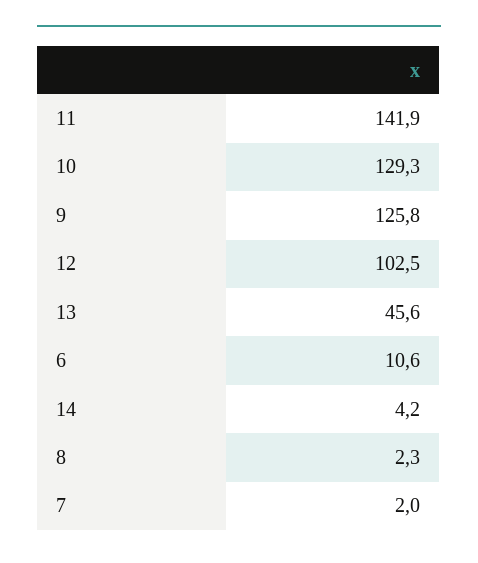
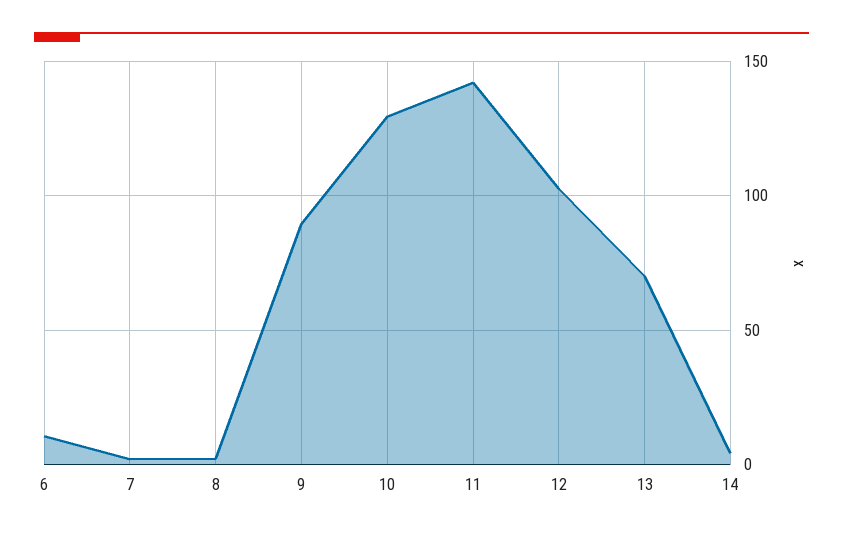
9: 125.8 -> 90
13: 45.6 -> 70

